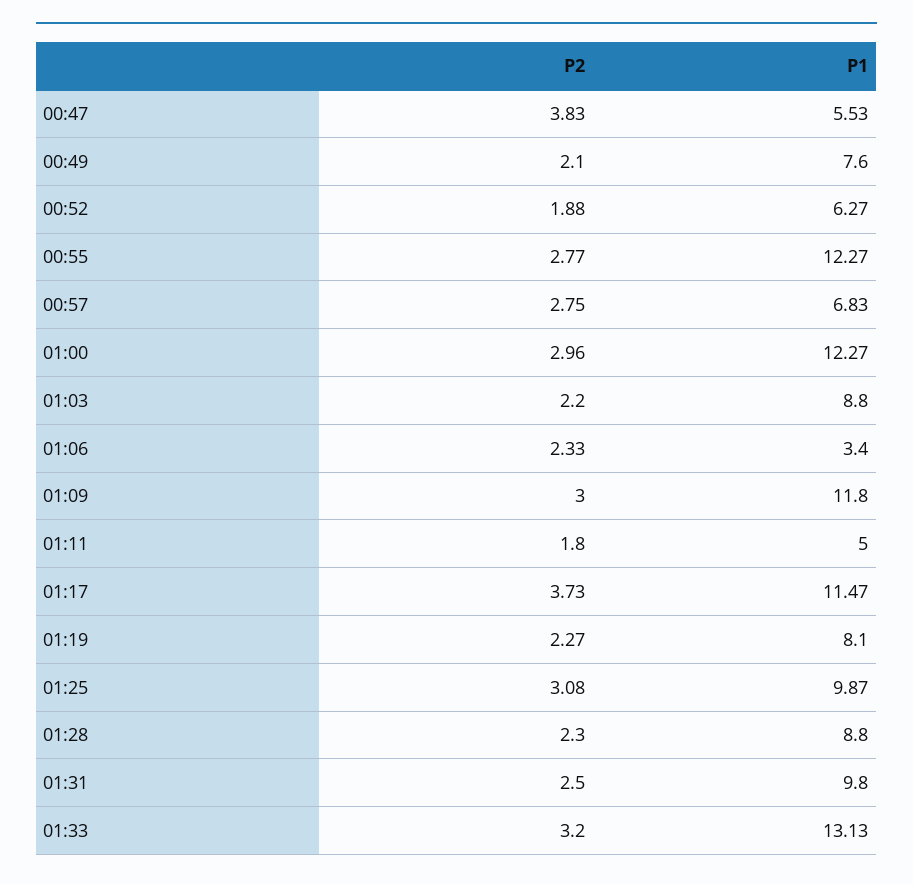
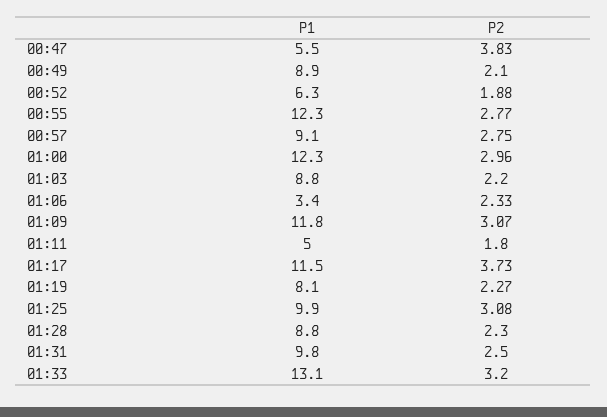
P1, 00:49: 7.6 -> 8.9
P1, 00:57: 6.83 -> 9.1
P2, 01:09: 3 -> 3.07

